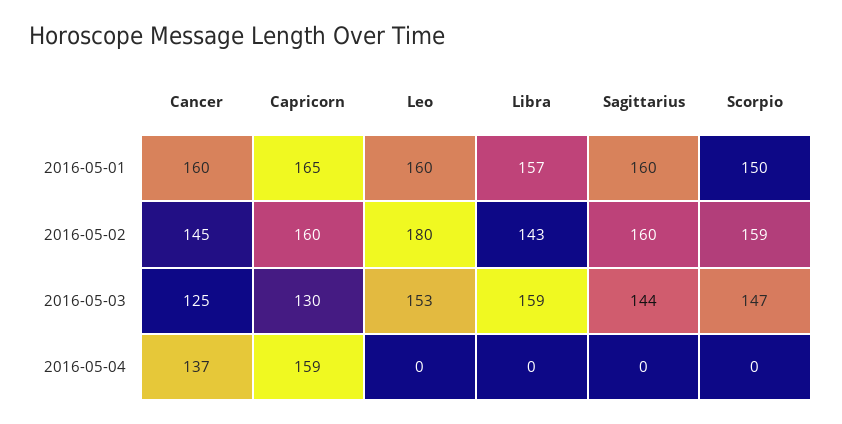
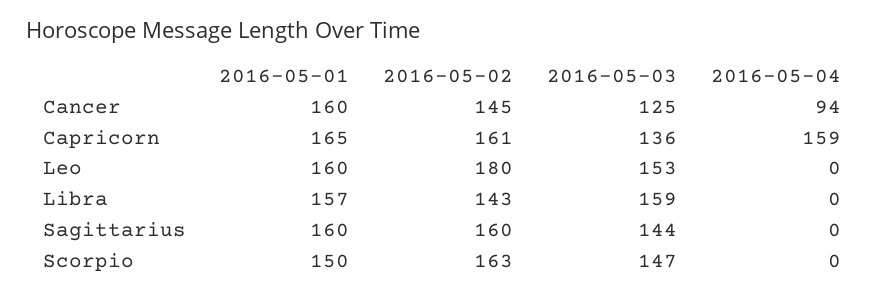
Capricorn, 2016-05-02: 160 -> 161
Scorpio, 2016-05-02: 159 -> 163
Capricorn, 2016-05-03: 130 -> 136
Cancer, 2016-05-04: 137 -> 94

